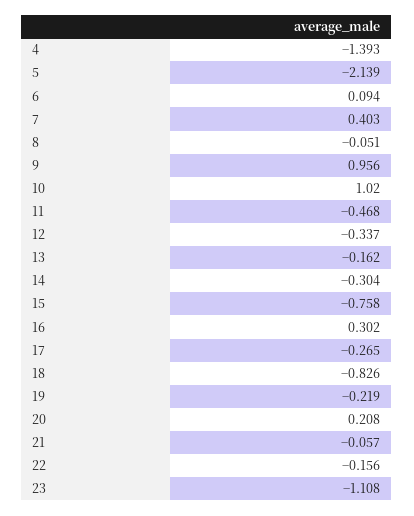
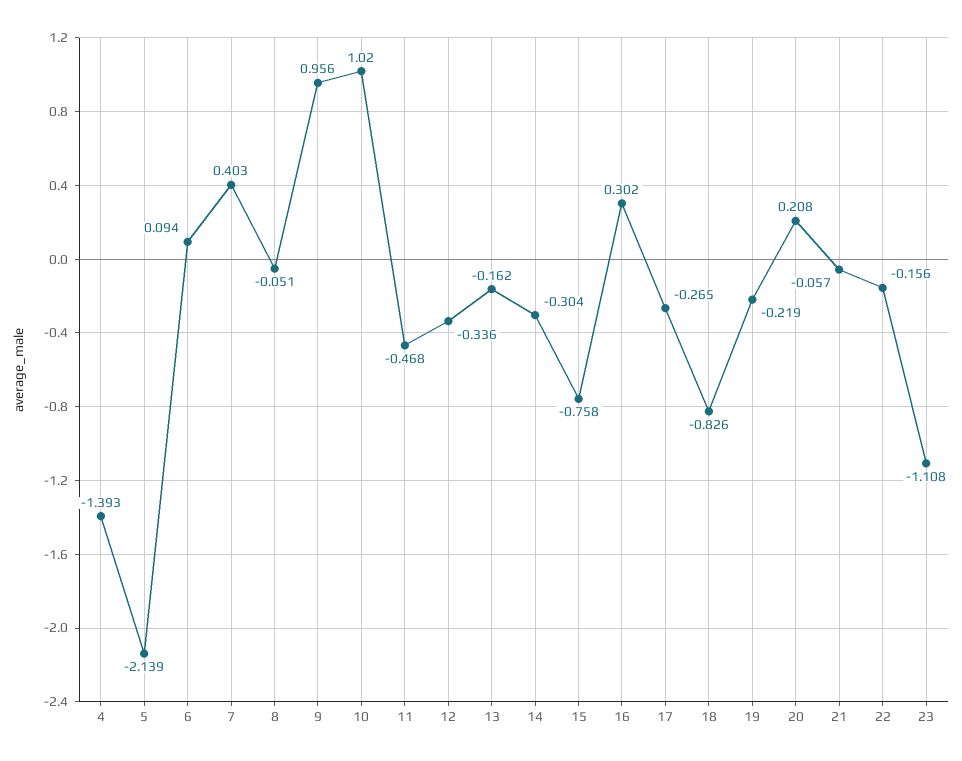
12: -0.337 -> -0.336

